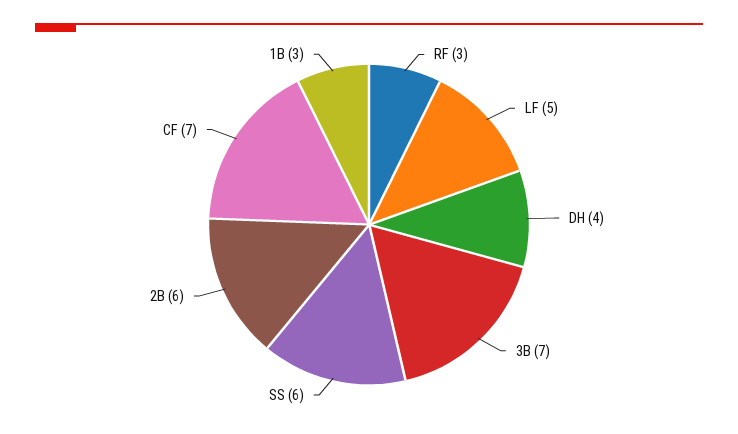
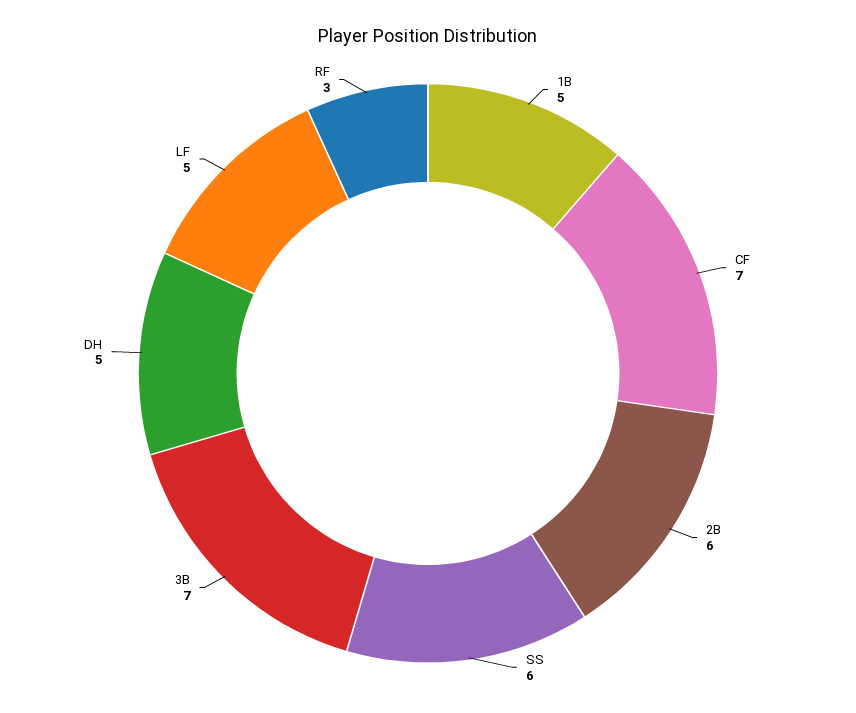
DH: 4 -> 5
1B: 3 -> 5

